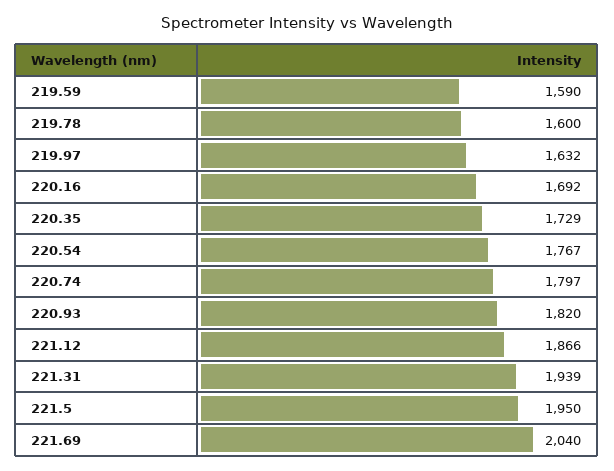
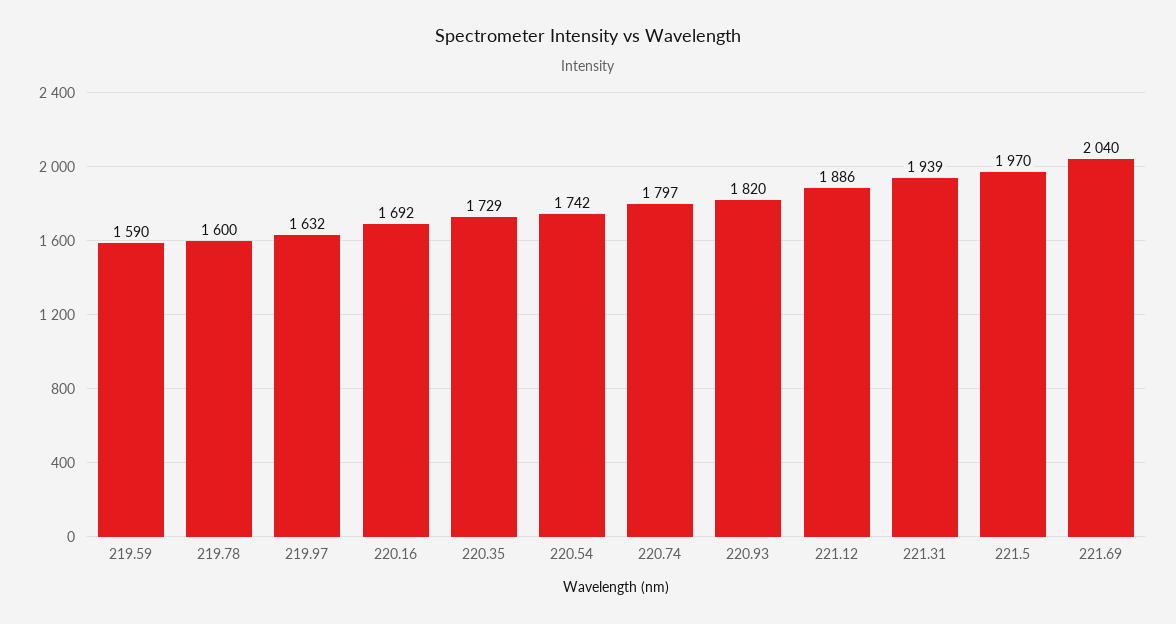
220.54: 1767 -> 1742
221.12: 1866 -> 1886
221.5: 1950 -> 1970

